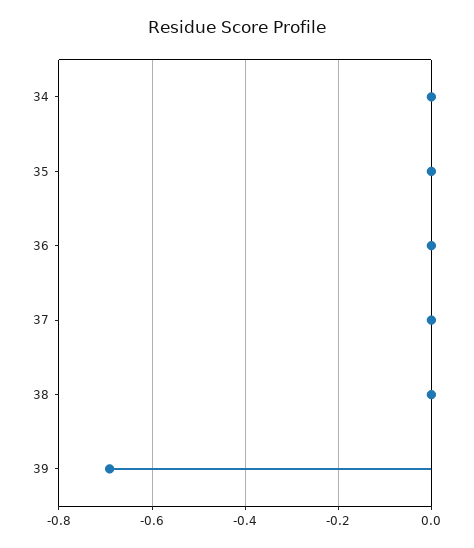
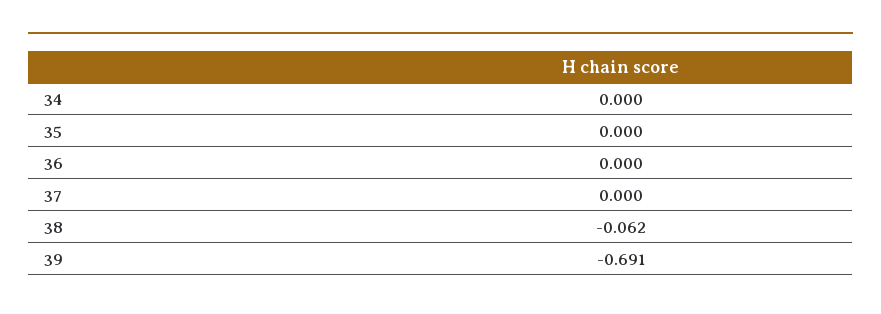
38: 0 -> -0.062

